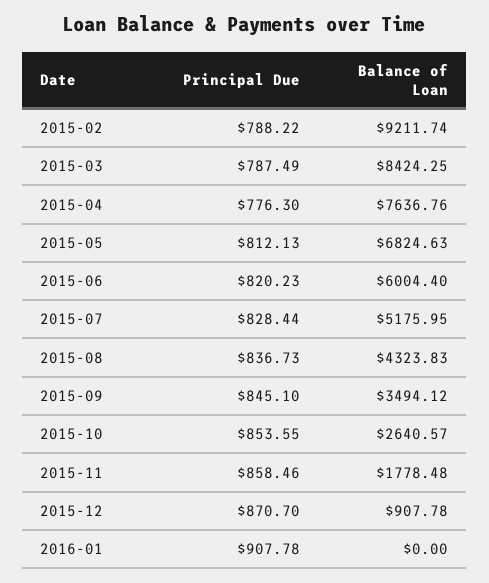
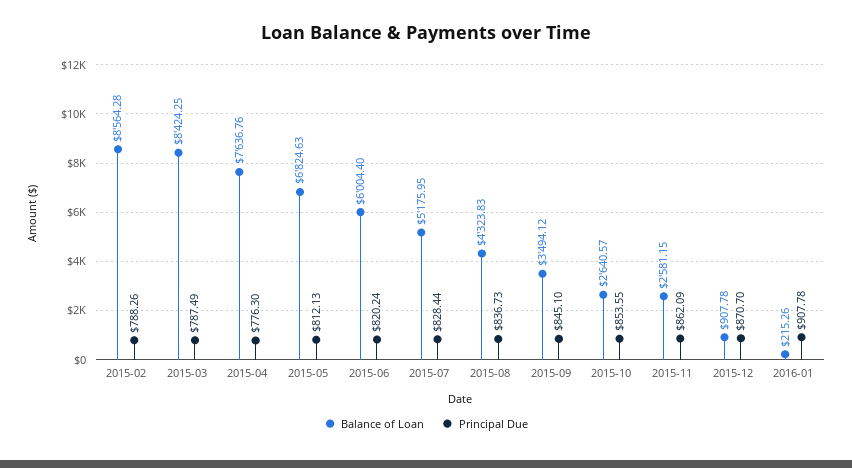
Principal Due, 2015-02: 788.22 -> 788.26
Balance of Loan, 2015-02: 9211.74 -> 8564.28
Principal Due, 2015-06: 820.23 -> 820.24
Principal Due, 2015-11: 858.46 -> 862.09
Balance of Loan, 2015-11: 1778.48 -> 2581.15
Balance of Loan, 2016-01: 0 -> 215.26

